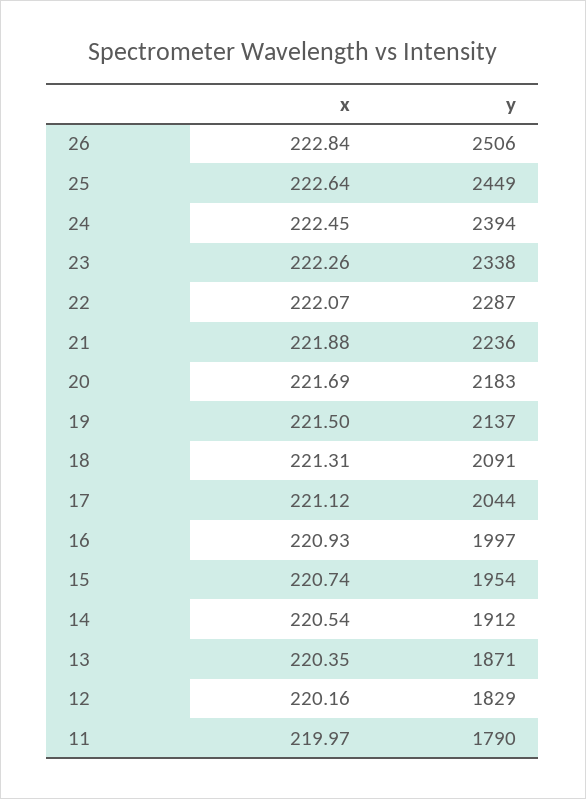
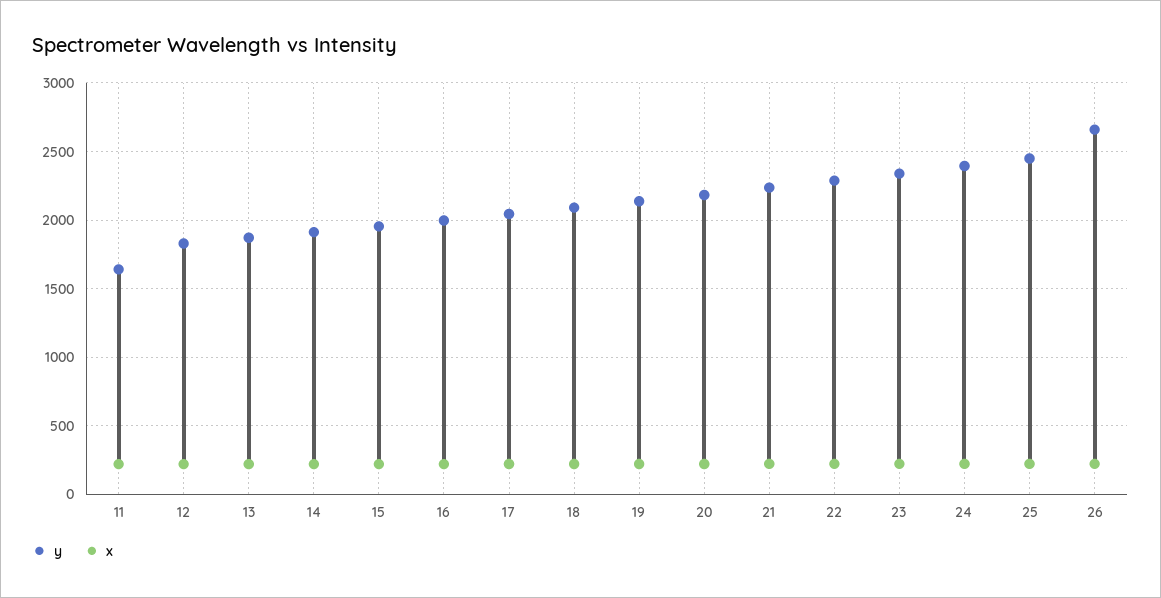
y, 26: 2506 -> 2650
y, 11: 1790 -> 1650

